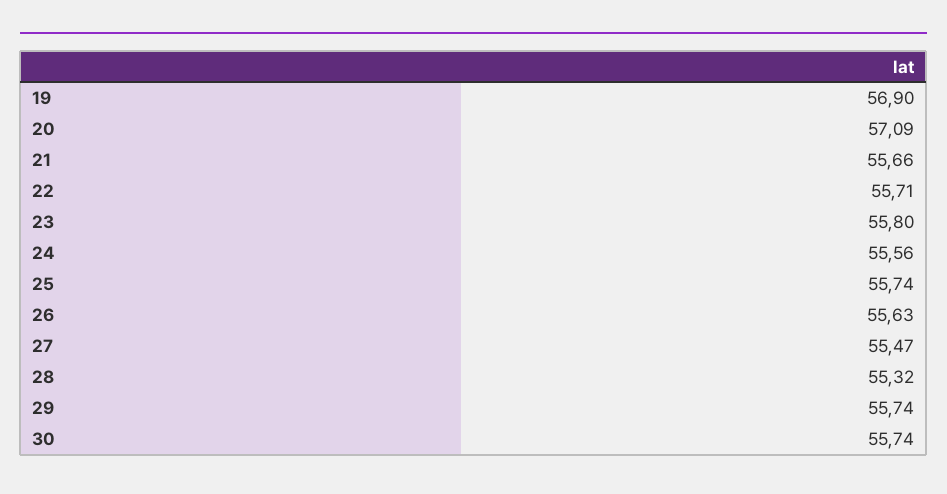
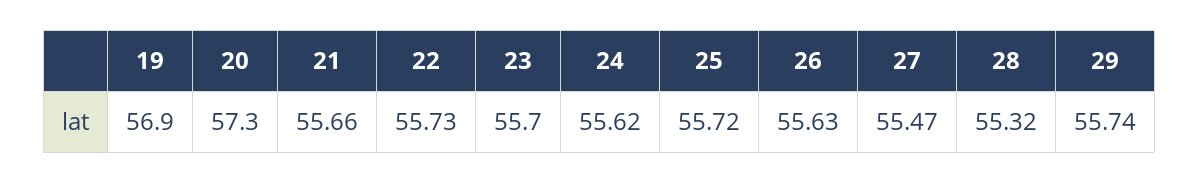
20: 57.09 -> 57.3
22: 55.71 -> 55.73
23: 55.8 -> 55.7
24: 55.56 -> 55.62
25: 55.74 -> 55.72
30: 55.74 -> none

